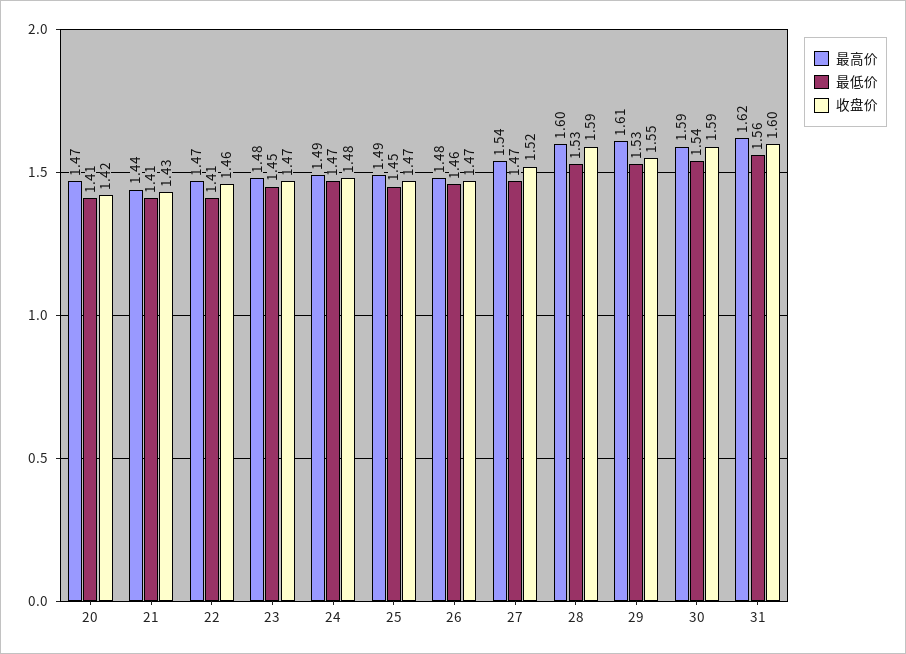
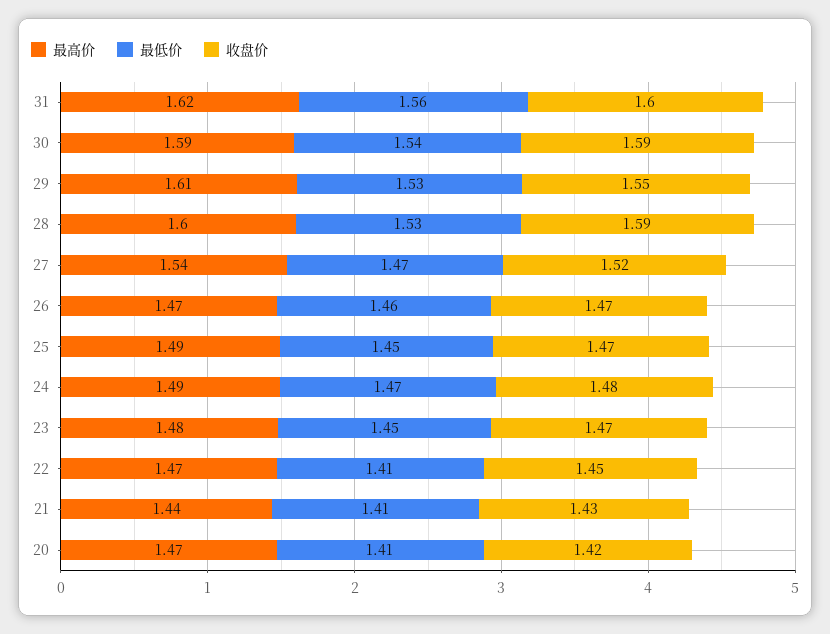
收盘价, 22: 1.46 -> 1.45
最高价, 26: 1.48 -> 1.47

